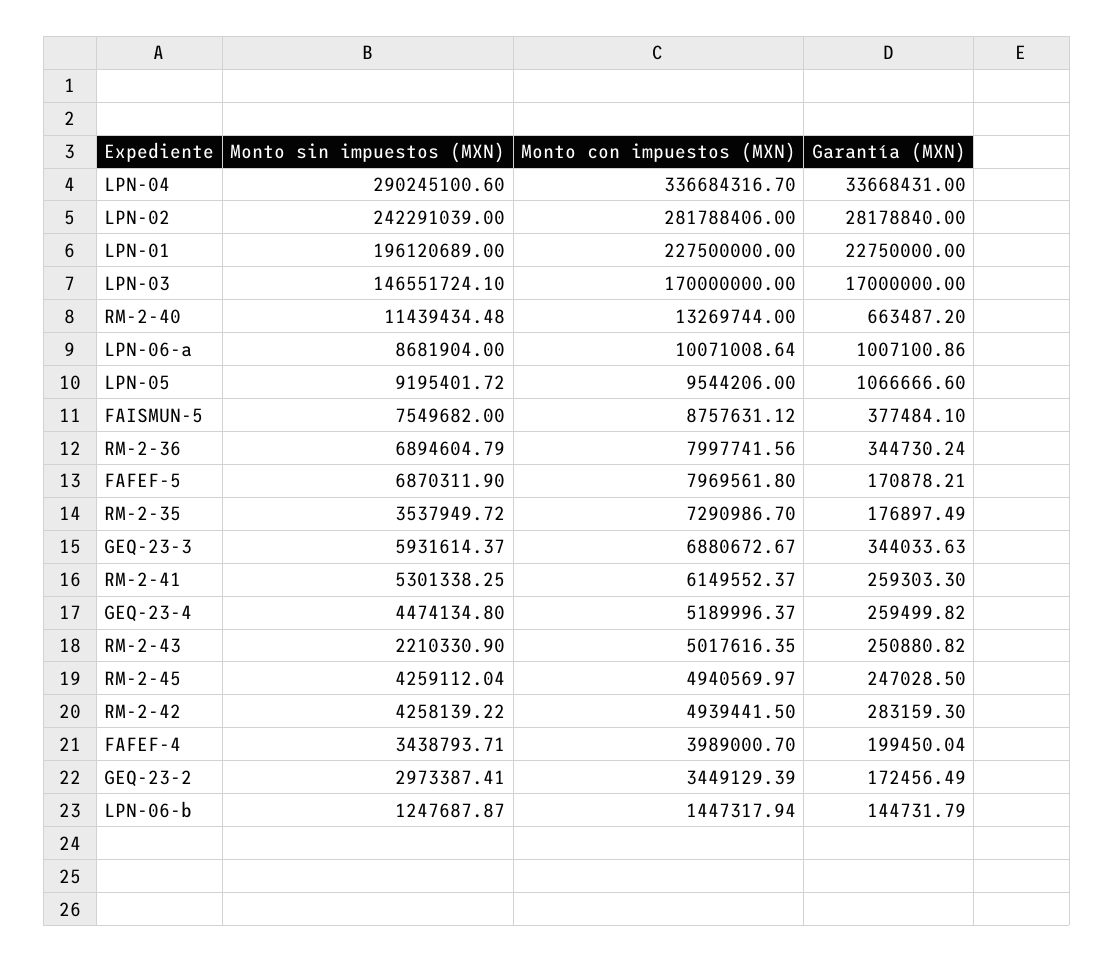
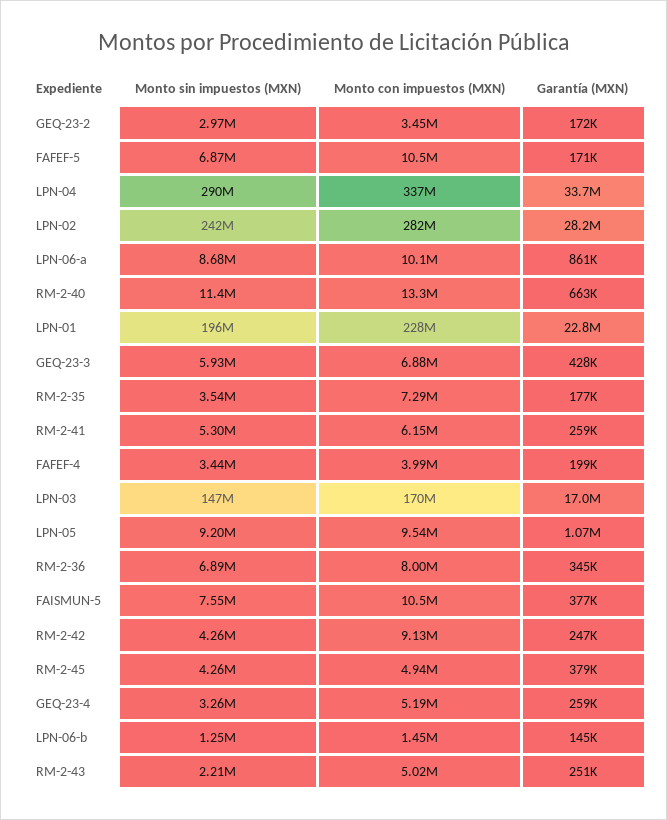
Garantía (MXN), LPN-06-a: 1007100.86 -> 861000
Monto con impuestos (MXN), FAISMUN-5: 8757631.12 -> 10500000
Monto con impuestos (MXN), FAFEF-5: 7969561.8 -> 10500000
Garantía (MXN), GEQ-23-3: 344033.63 -> 428000
Monto sin impuestos (MXN), GEQ-23-4: 4474134.8 -> 3260000
Garantía (MXN), RM-2-45: 247028.5 -> 379000
Monto con impuestos (MXN), RM-2-42: 4939441.5 -> 9130000
Garantía (MXN), RM-2-42: 283159.3 -> 247000

